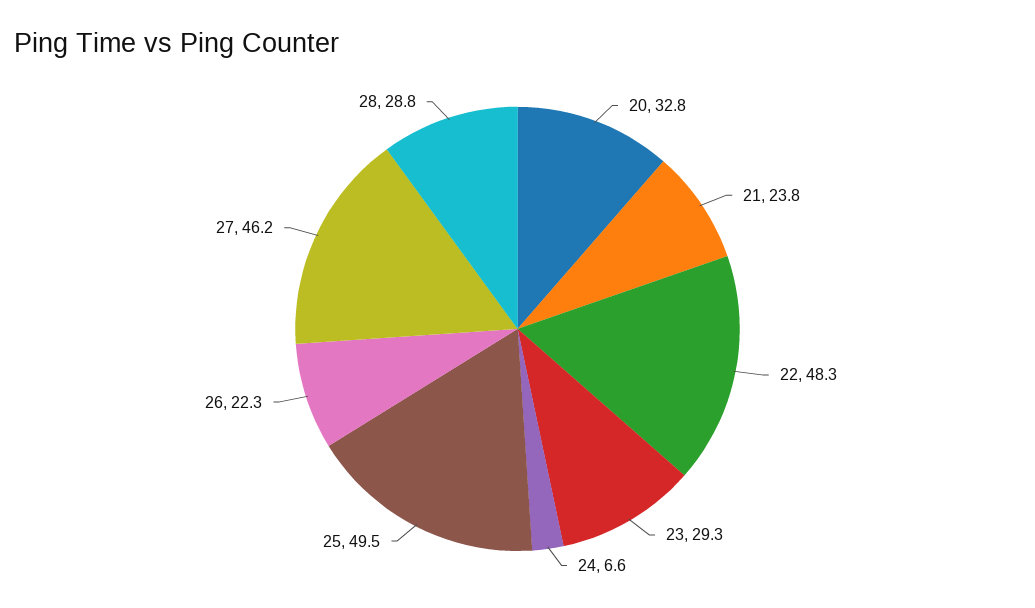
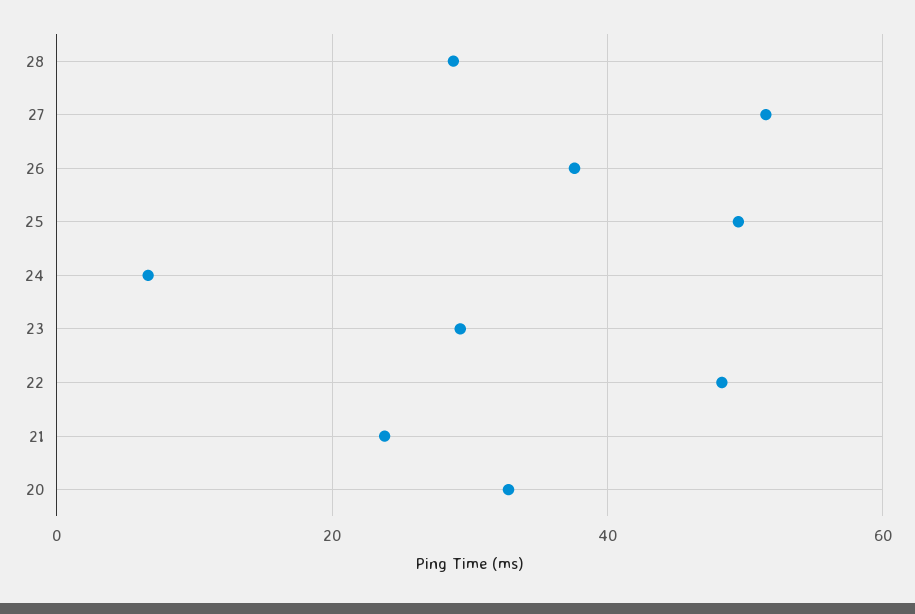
26: 22.3 -> 38
27: 46.2 -> 52

